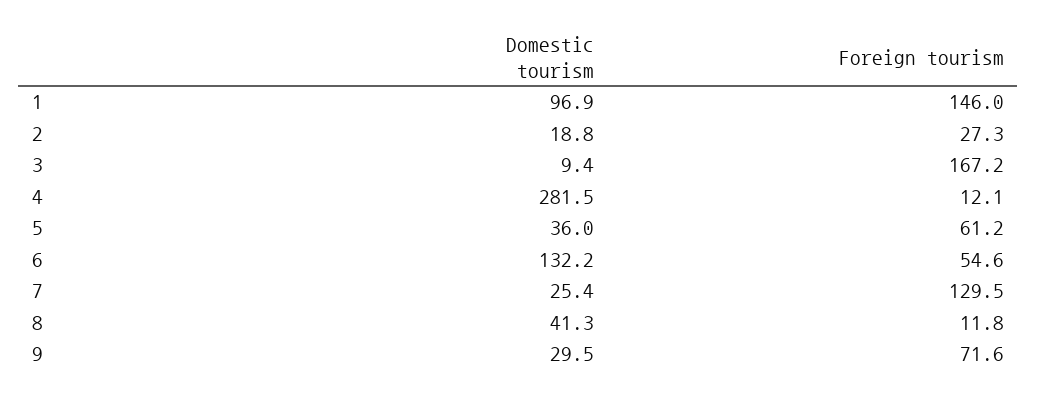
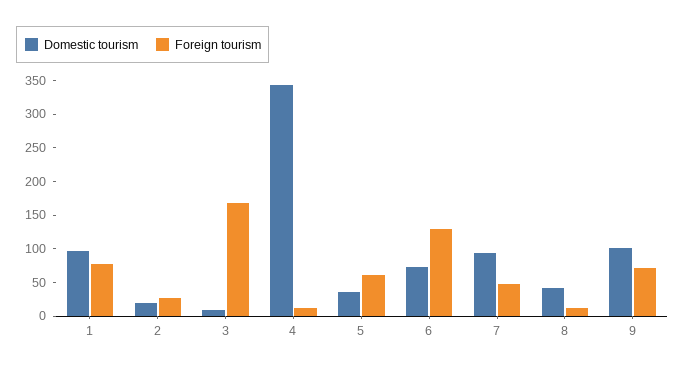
Foreign tourism, 1: 146 -> 75
Domestic tourism, 4: 281.5 -> 350
Domestic tourism, 6: 132.2 -> 75
Foreign tourism, 6: 54.6 -> 125
Domestic tourism, 7: 25.4 -> 100
Foreign tourism, 7: 129.5 -> 50
Domestic tourism, 9: 29.5 -> 100

